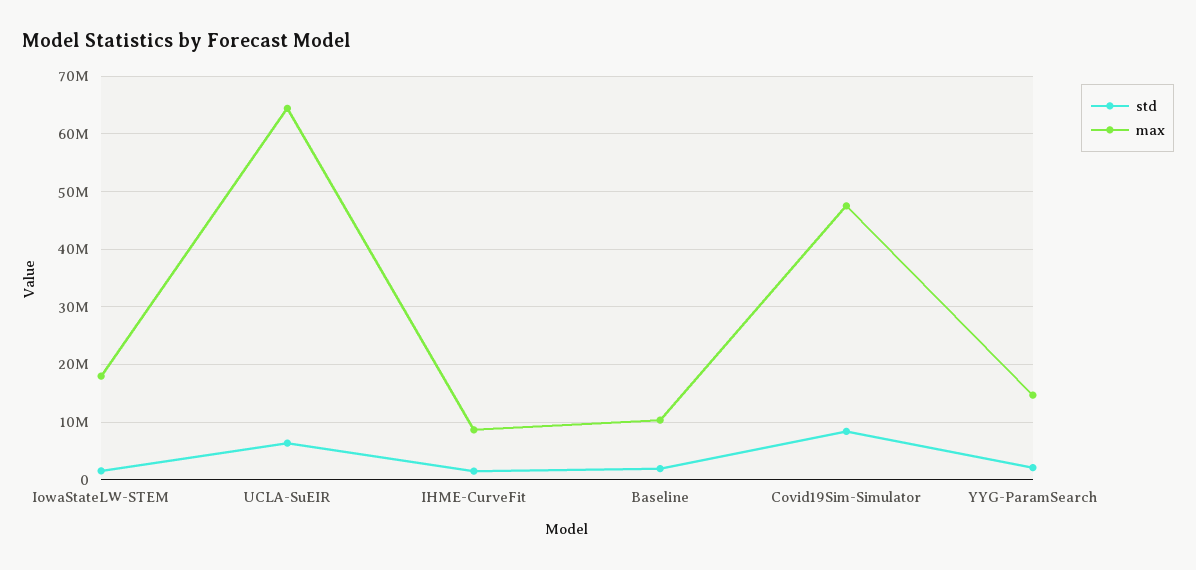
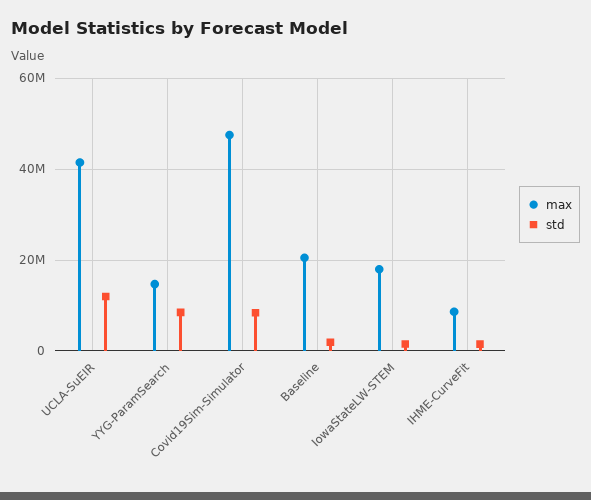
std, UCLA-SuEIR: 6000000 -> 12000000
max, UCLA-SuEIR: 64000000 -> 42000000
max, Baseline: 10000000 -> 20000000
std, YYG-ParamSearch: 2000000 -> 8000000

